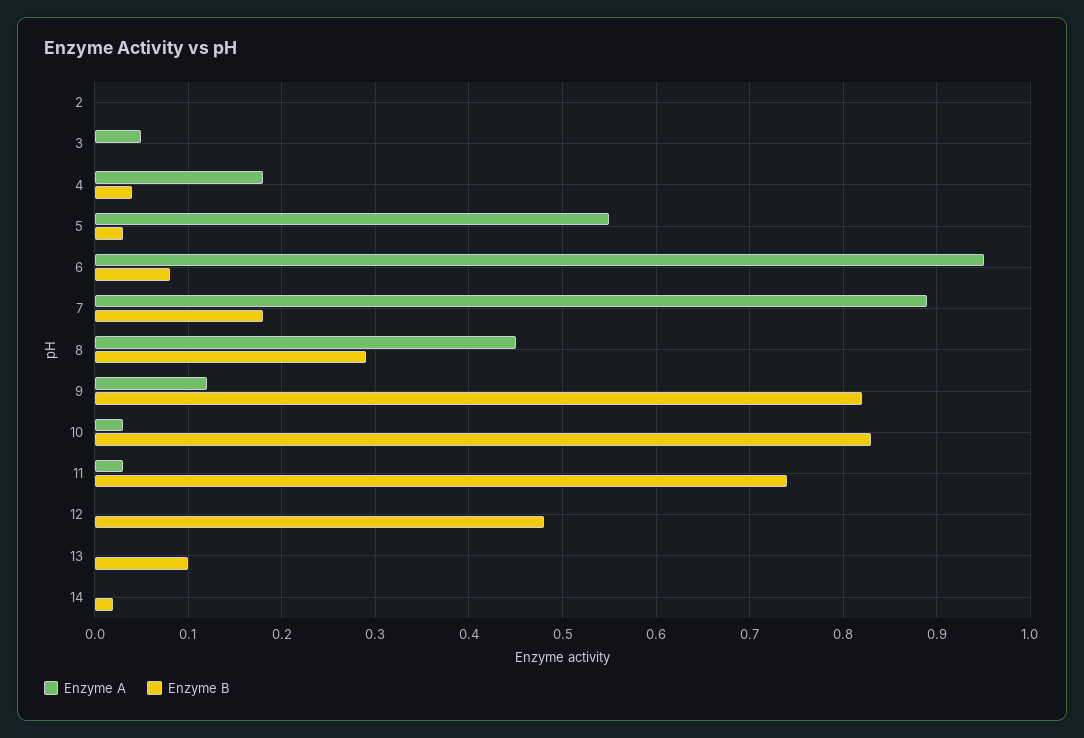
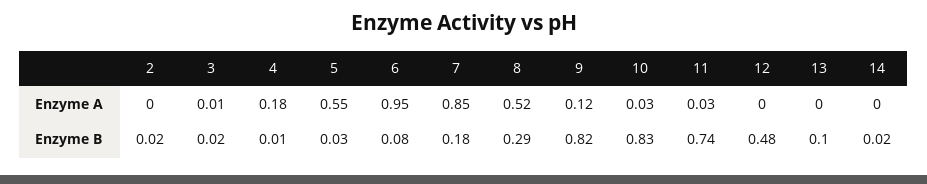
Enzyme B, 2: 0 -> 0.02
Enzyme A, 3: 0.05 -> 0.01
Enzyme B, 3: 0 -> 0.02
Enzyme B, 4: 0.04 -> 0.01
Enzyme A, 7: 0.89 -> 0.85
Enzyme A, 8: 0.45 -> 0.52

